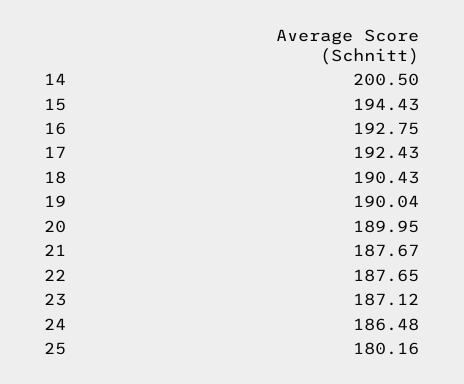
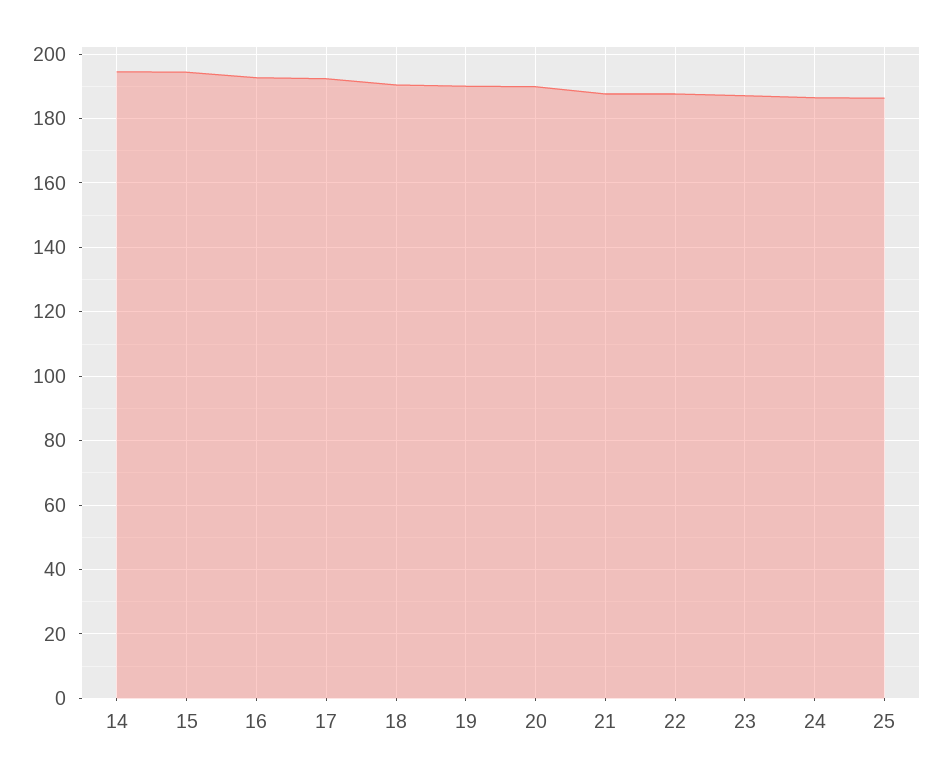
14: 200.5 -> 194
25: 180.16 -> 186

